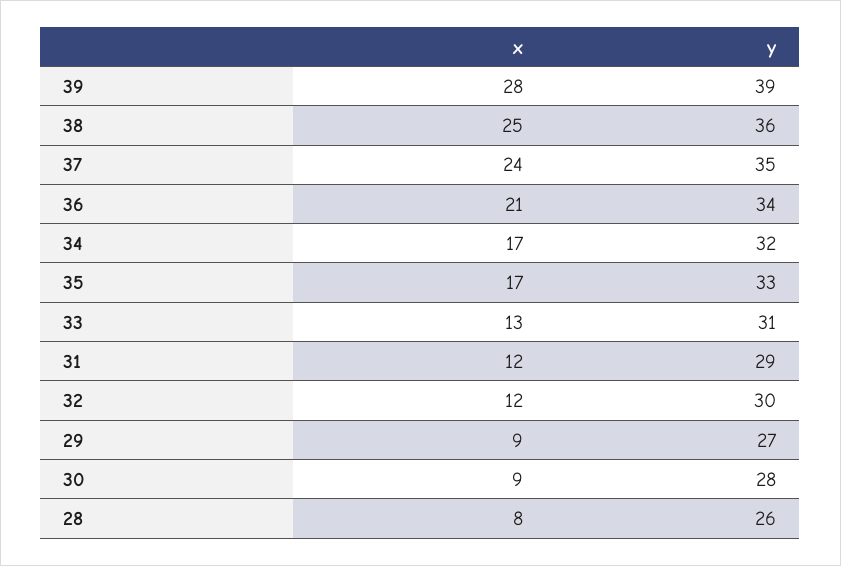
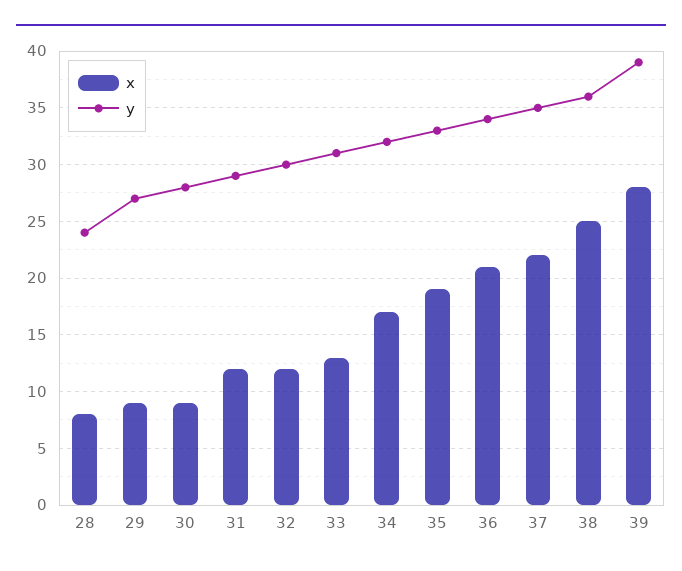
x, 37: 24 -> 22
x, 35: 17 -> 19
y, 28: 26 -> 24

